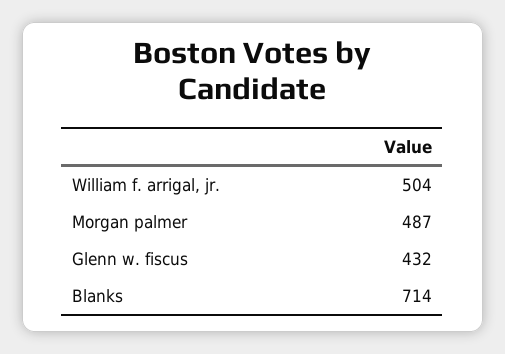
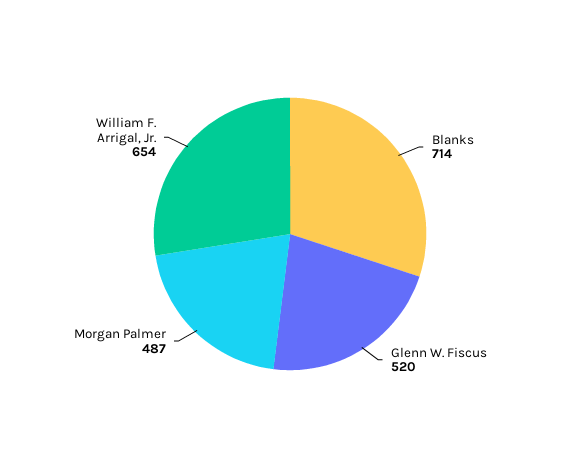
William f. arrigal, jr.: 504 -> 654
Glenn w. fiscus: 432 -> 520

